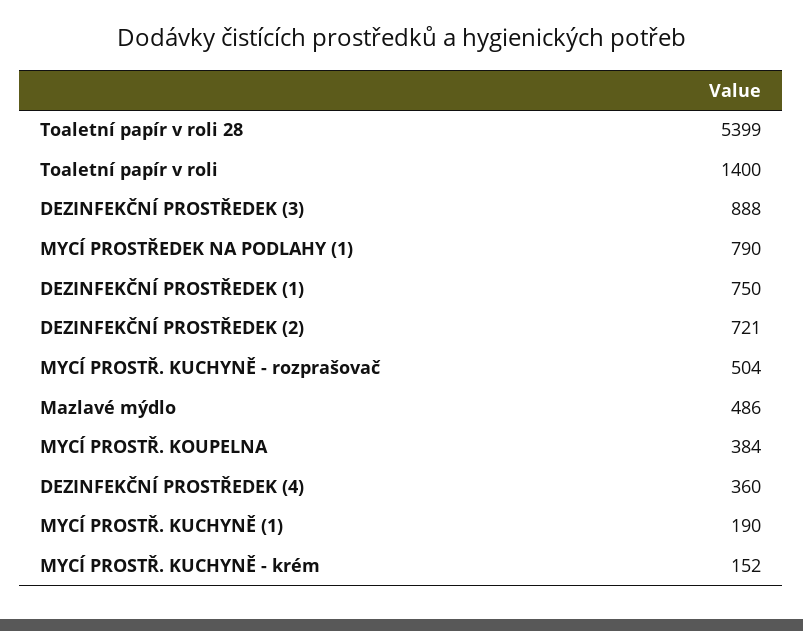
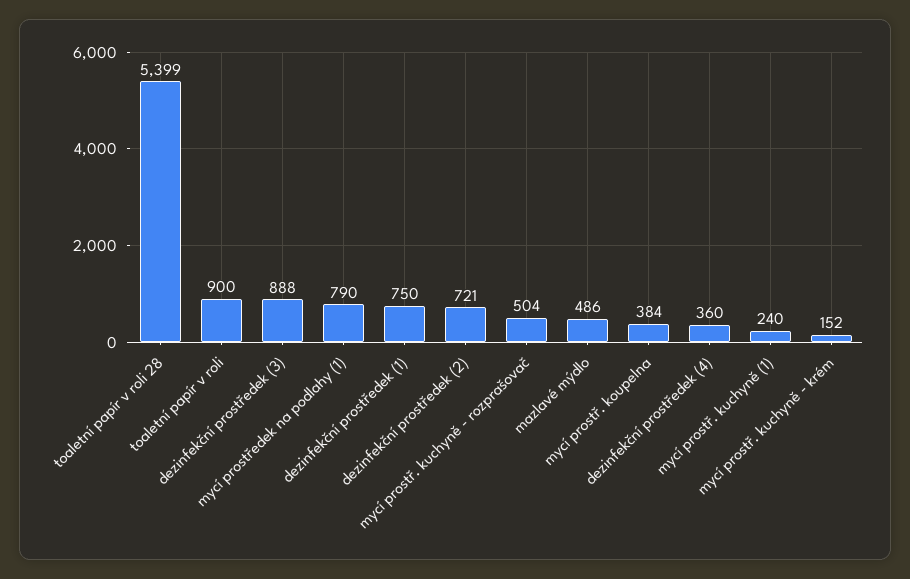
Toaletní papír v roli: 1400 -> 900
MYCÍ PROSTŘ. KUCHYNĚ (1): 190 -> 240

